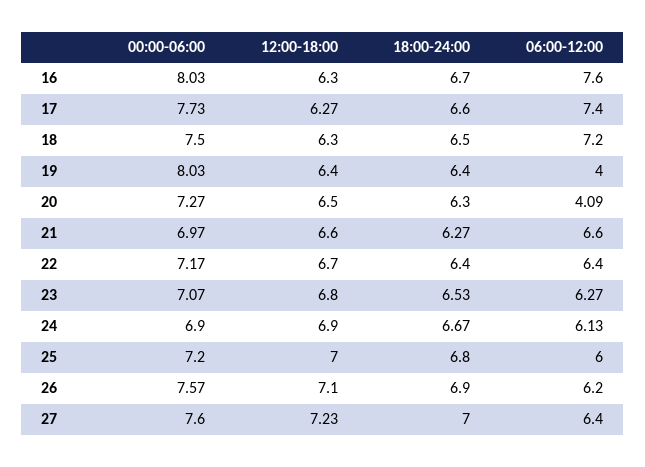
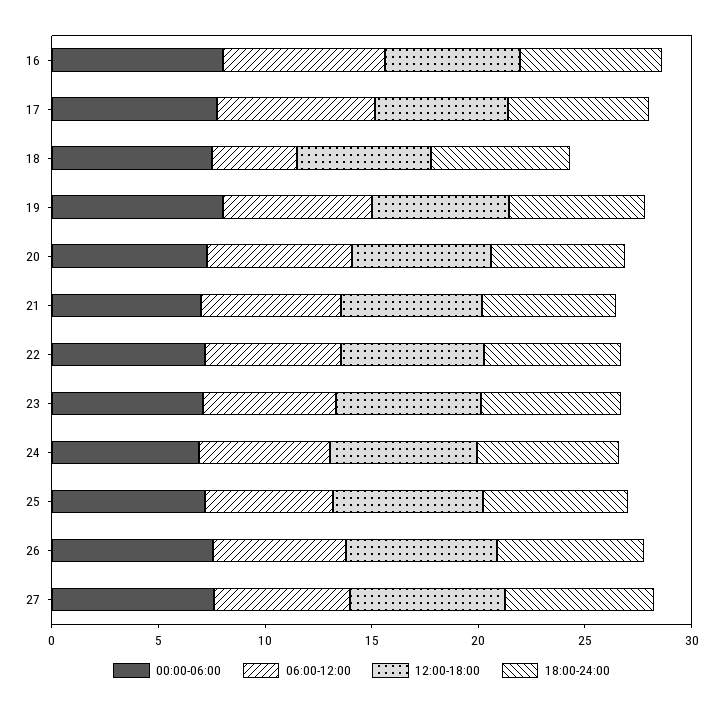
06:00-12:00, 18: 7.2 -> 4
06:00-12:00, 19: 4 -> 7
06:00-12:00, 20: 4.09 -> 7

